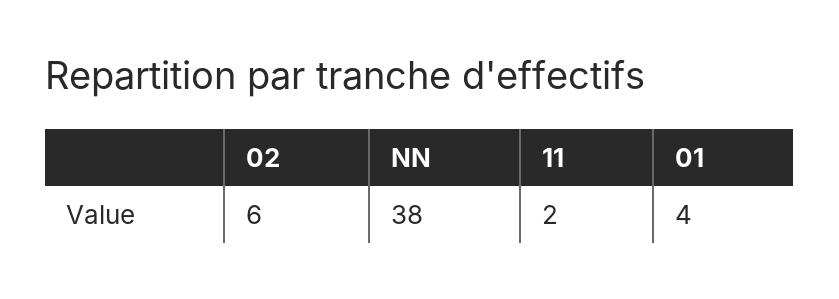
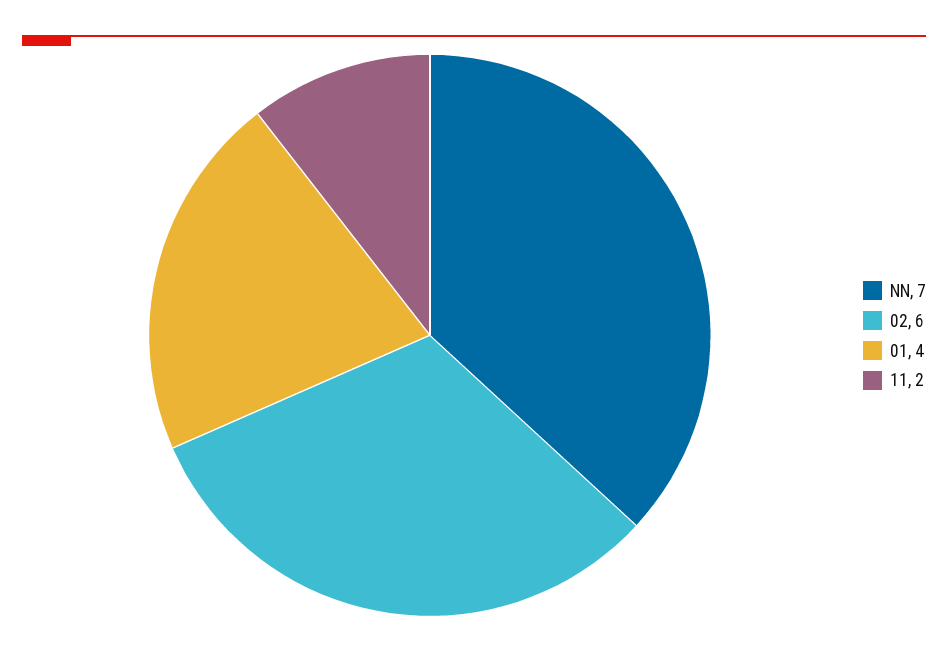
NN: 38 -> 7

